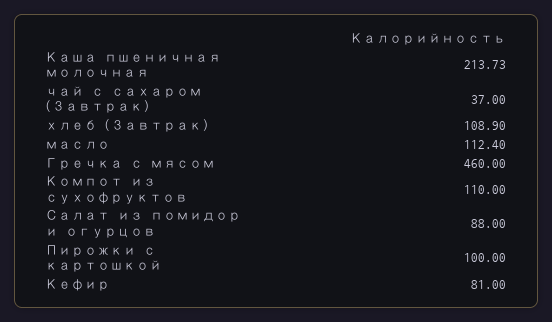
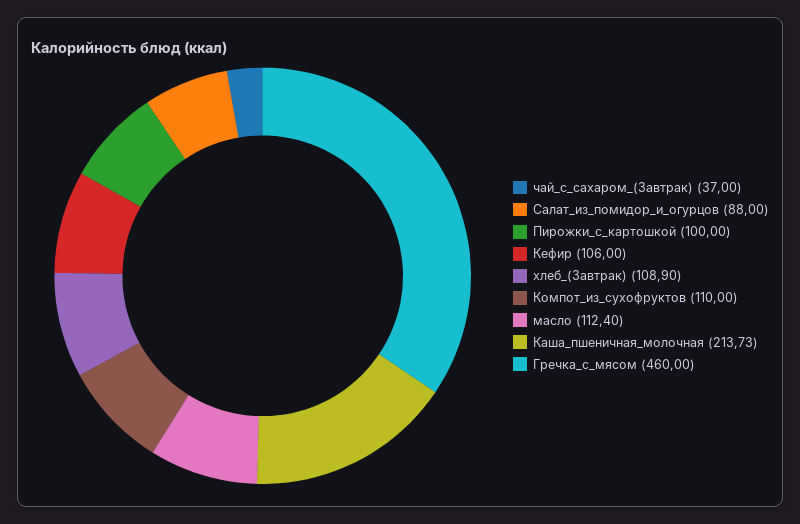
Кефир: 81 -> 106

